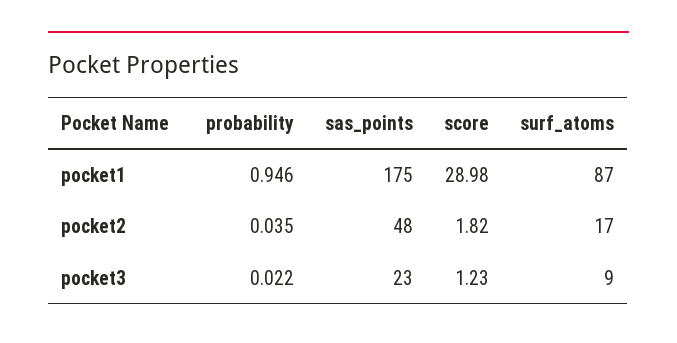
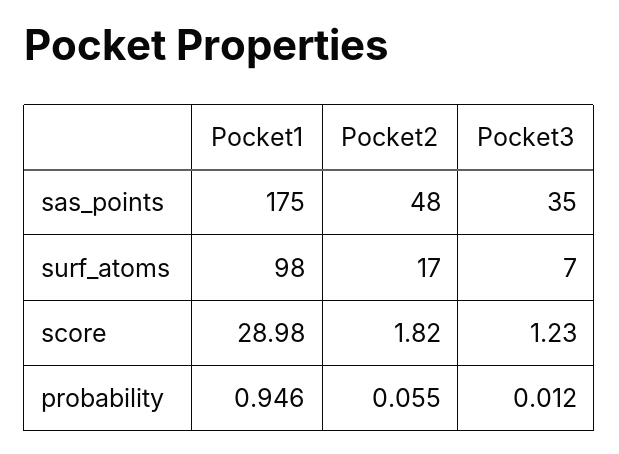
surf_atoms, pocket1: 87 -> 98
probability, pocket2: 0.035 -> 0.055
probability, pocket3: 0.022 -> 0.012
sas_points, pocket3: 23 -> 35
surf_atoms, pocket3: 9 -> 7

